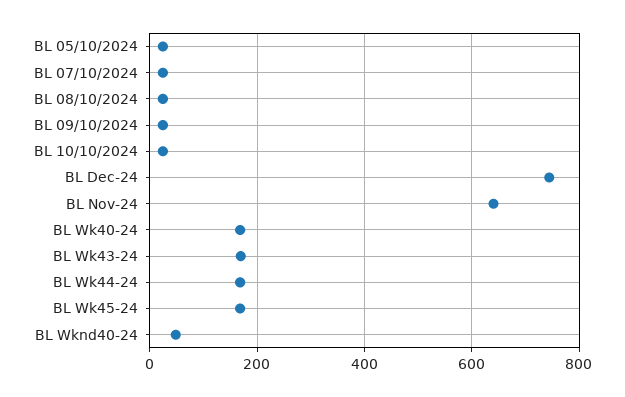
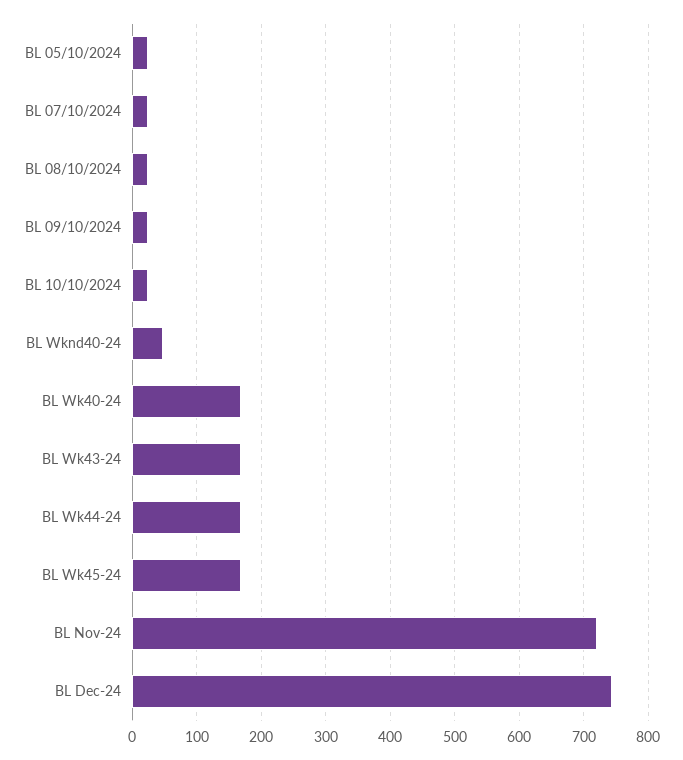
BL Nov-24: 640 -> 720

